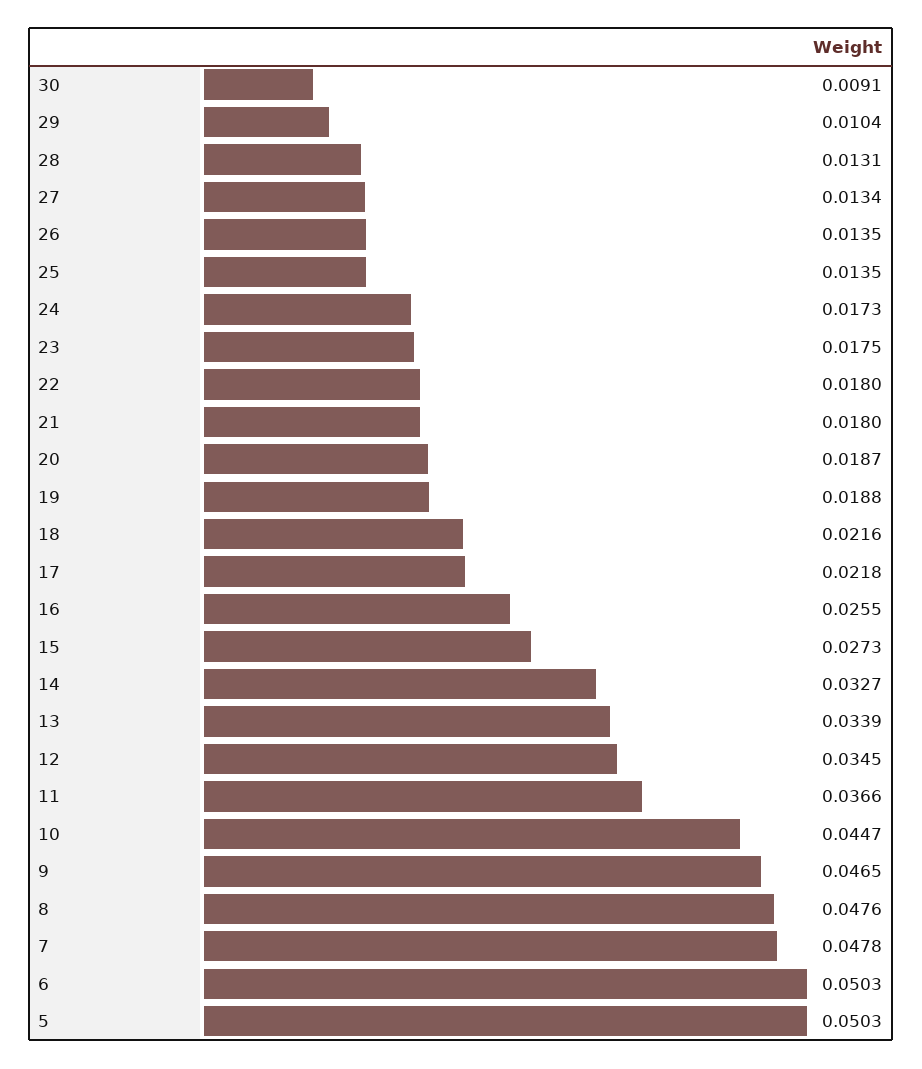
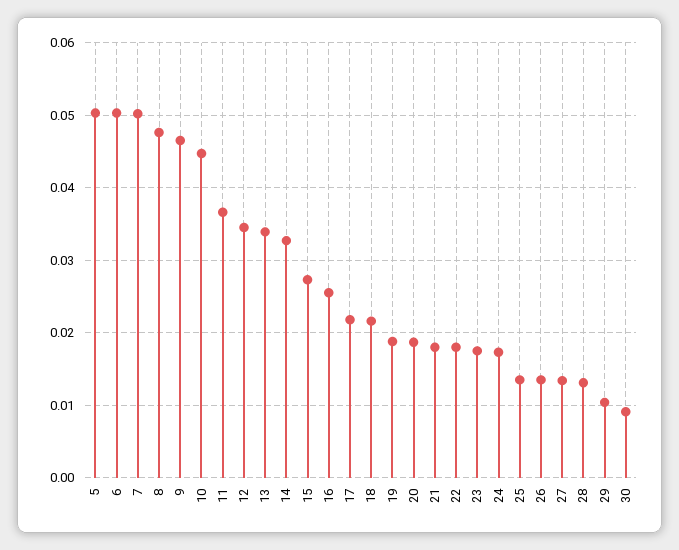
7: 0.0478 -> 0.05

